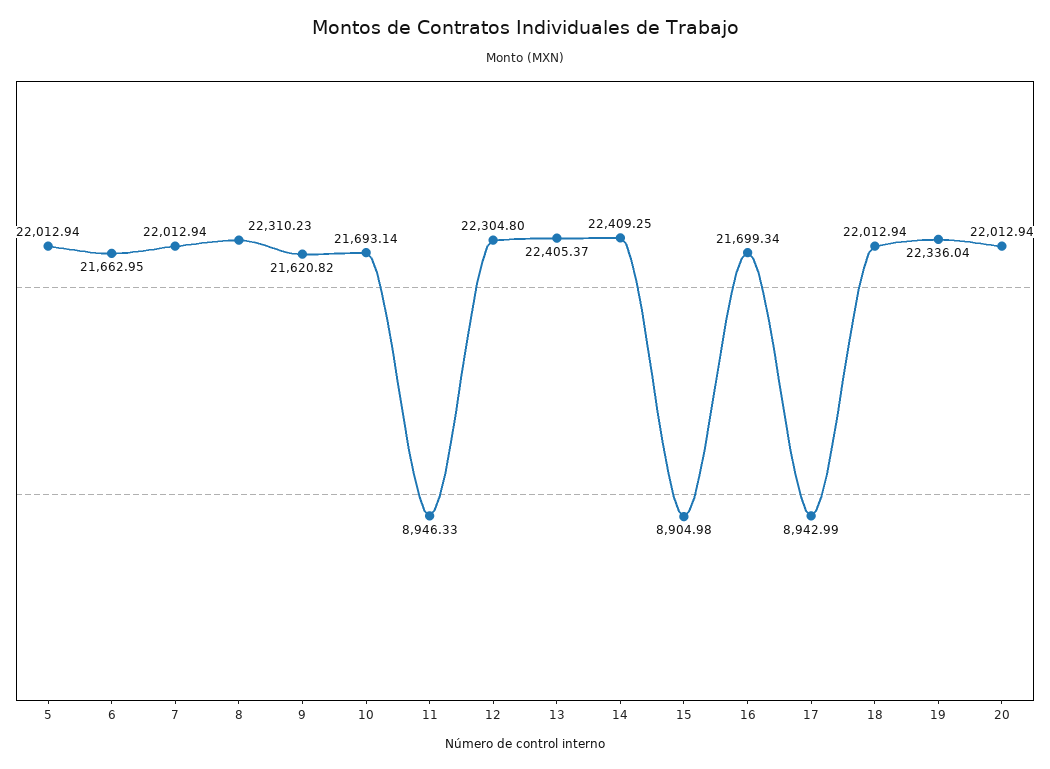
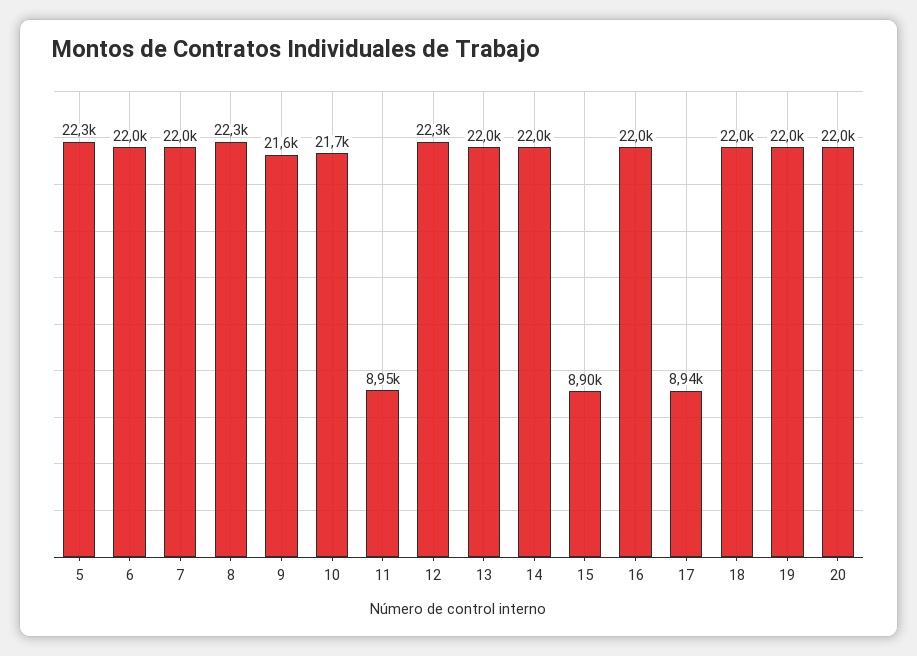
5: 22012.94 -> 22300
6: 21662.95 -> 22000
13: 22405.37 -> 22000
14: 22409.25 -> 22000
16: 21699.34 -> 22000
19: 22336.04 -> 22000

